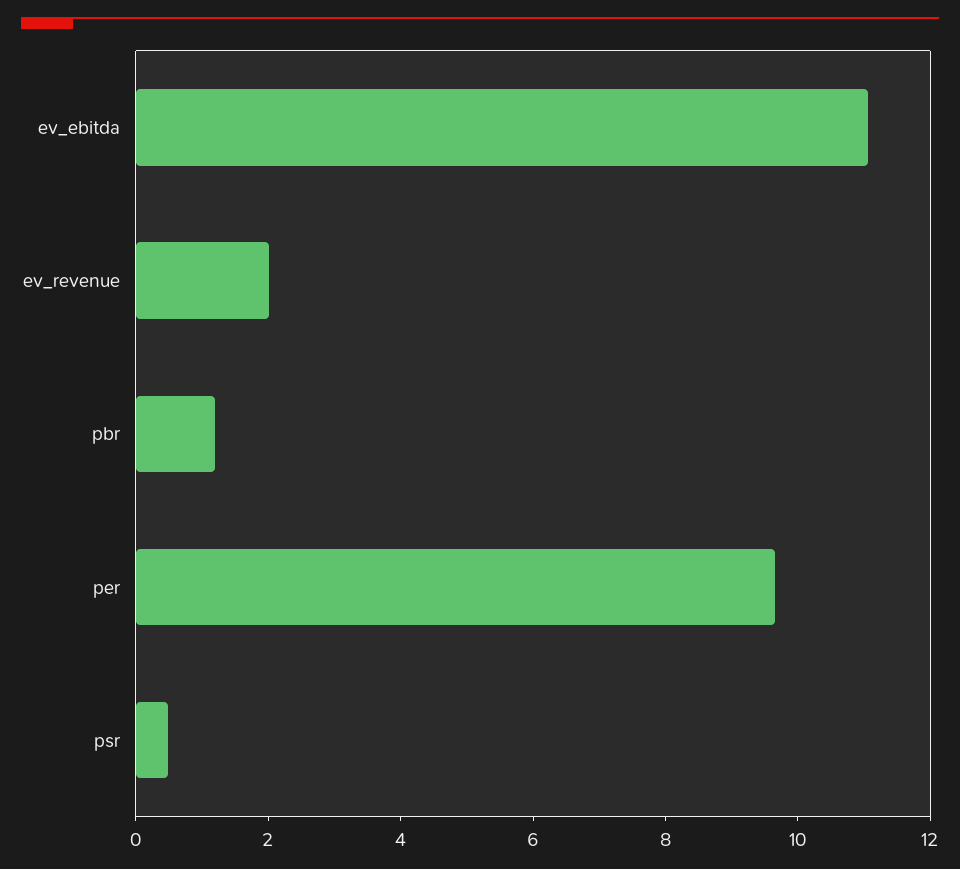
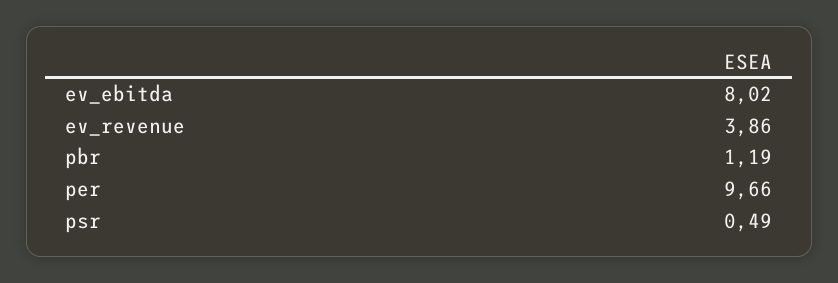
ev_ebitda: 11 -> 8.02
ev_revenue: 2 -> 3.86

